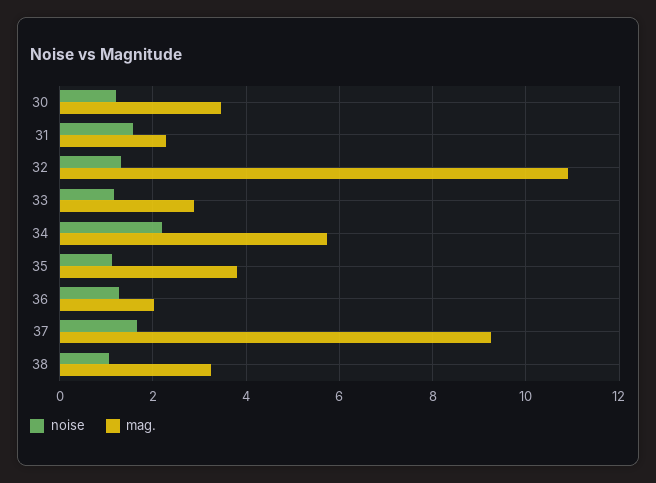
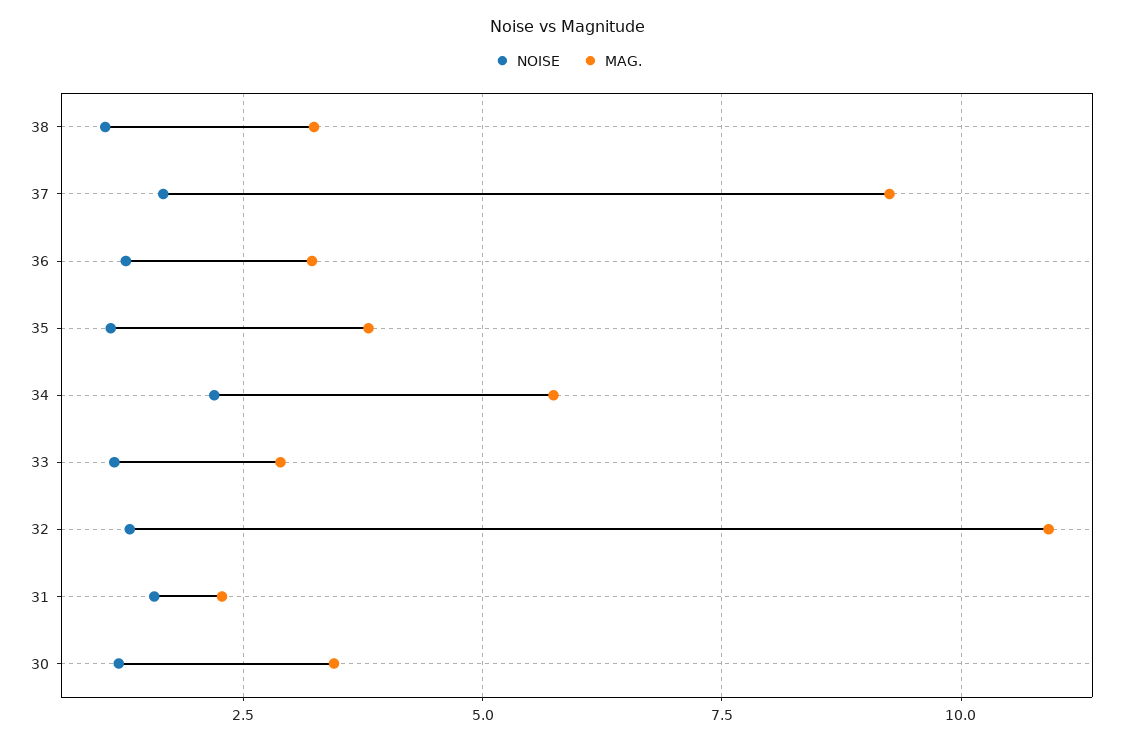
mag., 36: 2 -> 3.25

